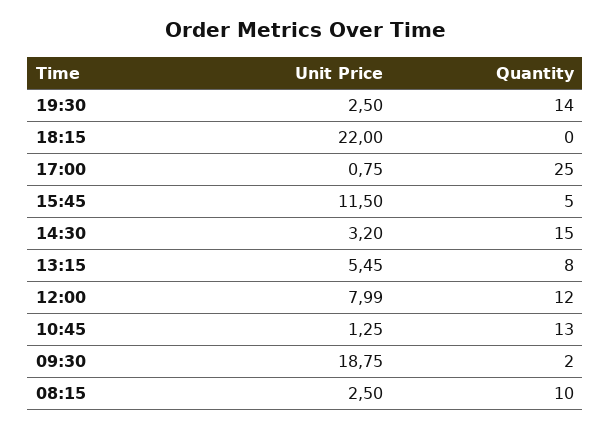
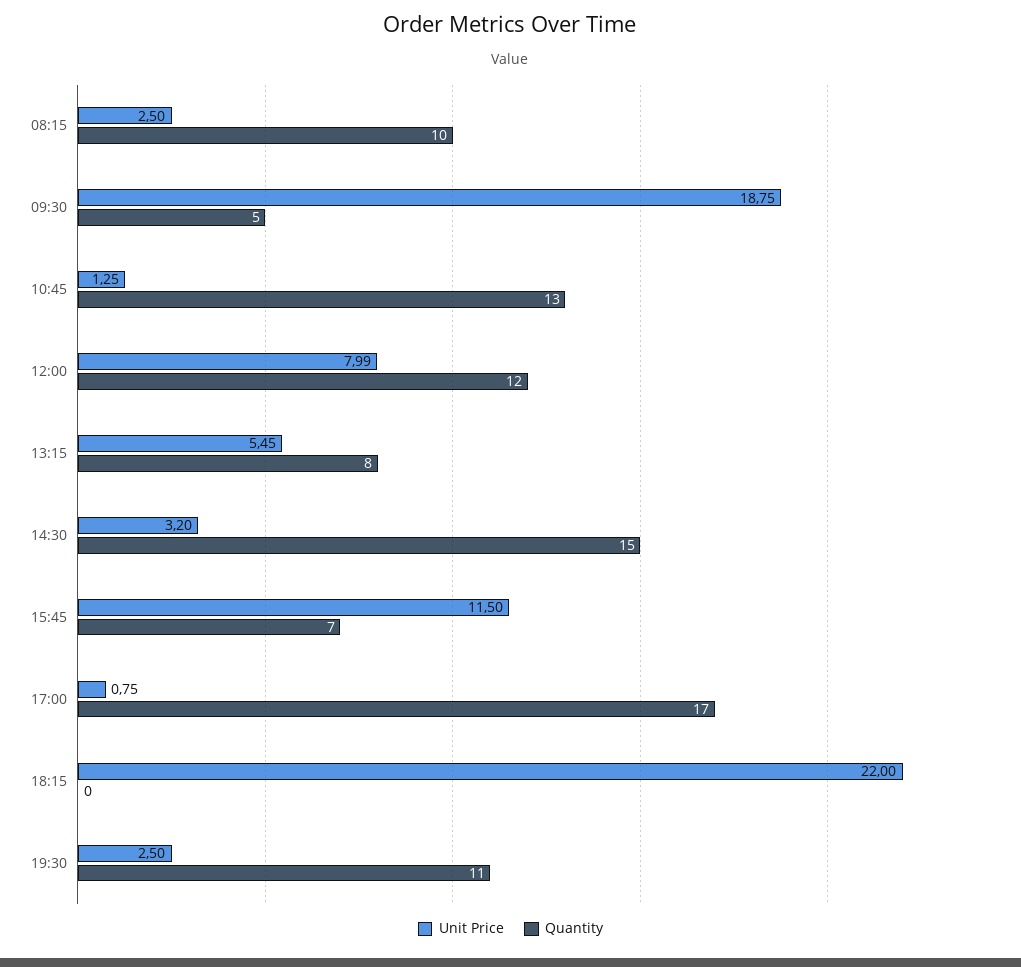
Quantity, 19:30: 14 -> 11
Quantity, 17:00: 25 -> 17
Quantity, 15:45: 5 -> 7
Quantity, 09:30: 2 -> 5

